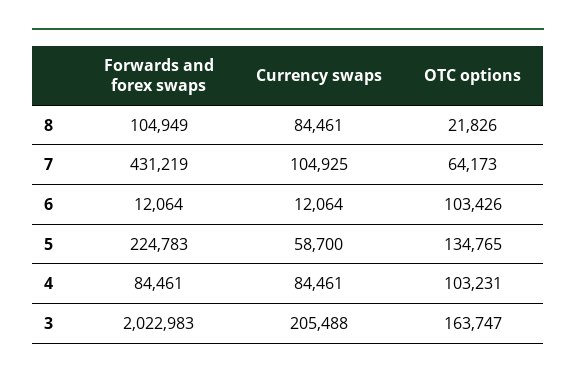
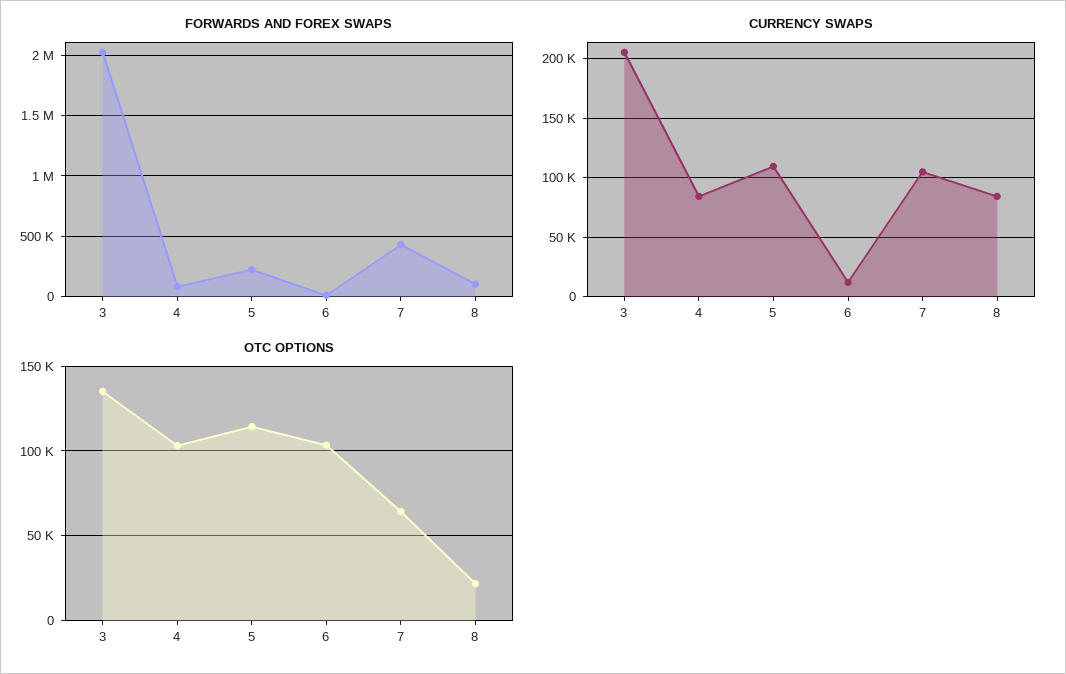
Currency swaps, 5: 58700 -> 110000
OTC options, 5: 134765 -> 115000
OTC options, 3: 163747 -> 135000

